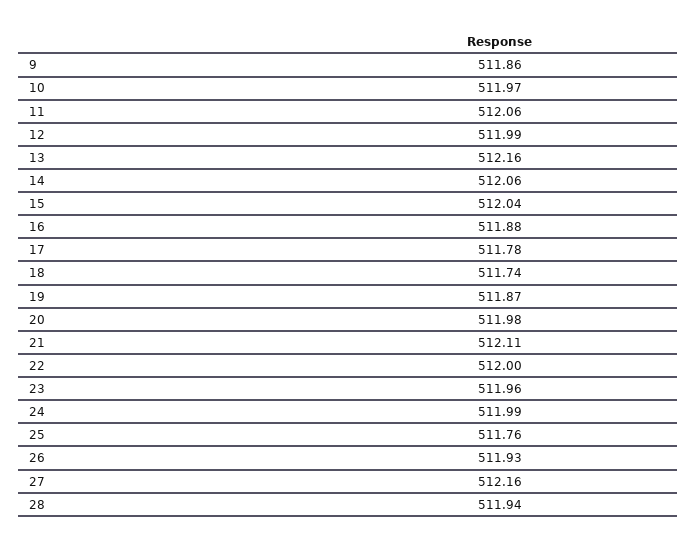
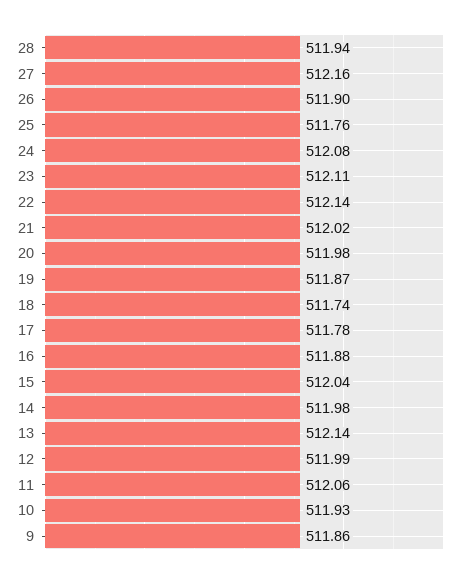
10: 511.97 -> 511.93
13: 512.16 -> 512.14
14: 512.06 -> 511.98
21: 512.11 -> 512.02
22: 512 -> 512.14
23: 511.96 -> 512.11
24: 511.99 -> 512.08
26: 511.93 -> 511.9

